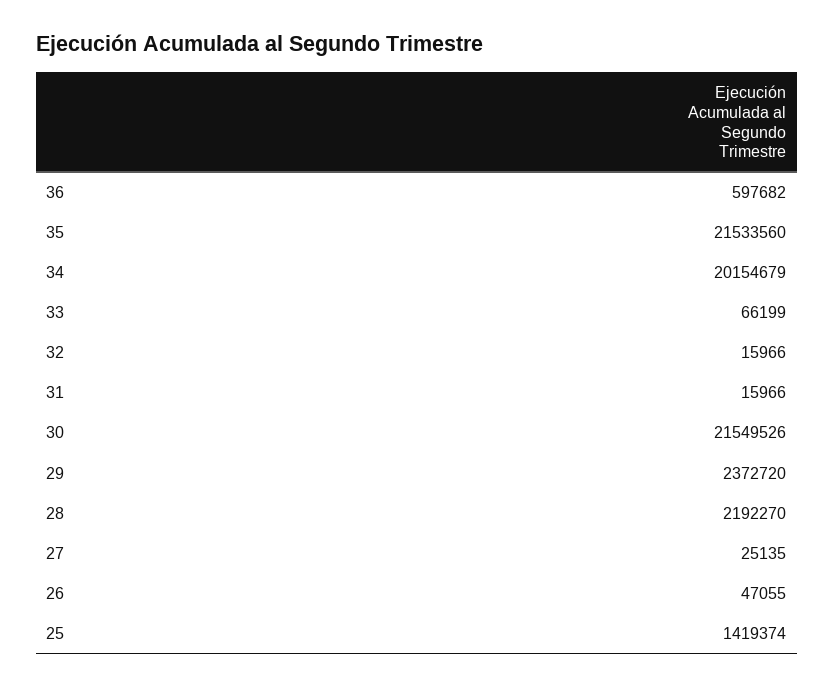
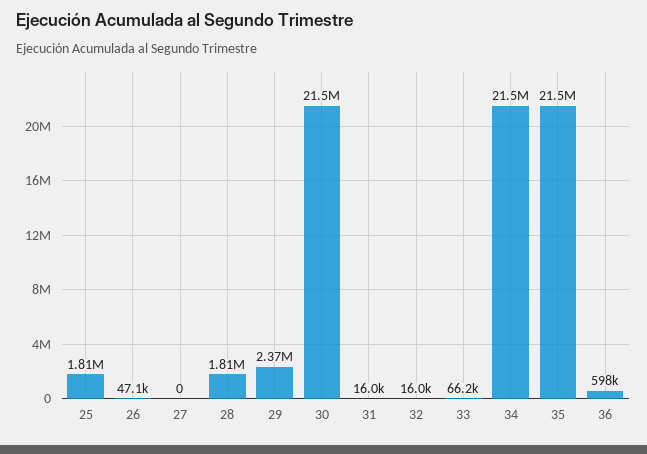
34: 20154679 -> 21500000
28: 2192270 -> 1810000
27: 25135 -> 0
25: 1419374 -> 1810000

